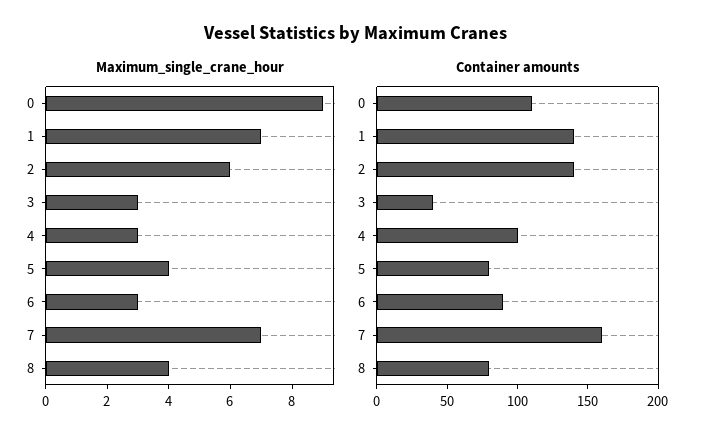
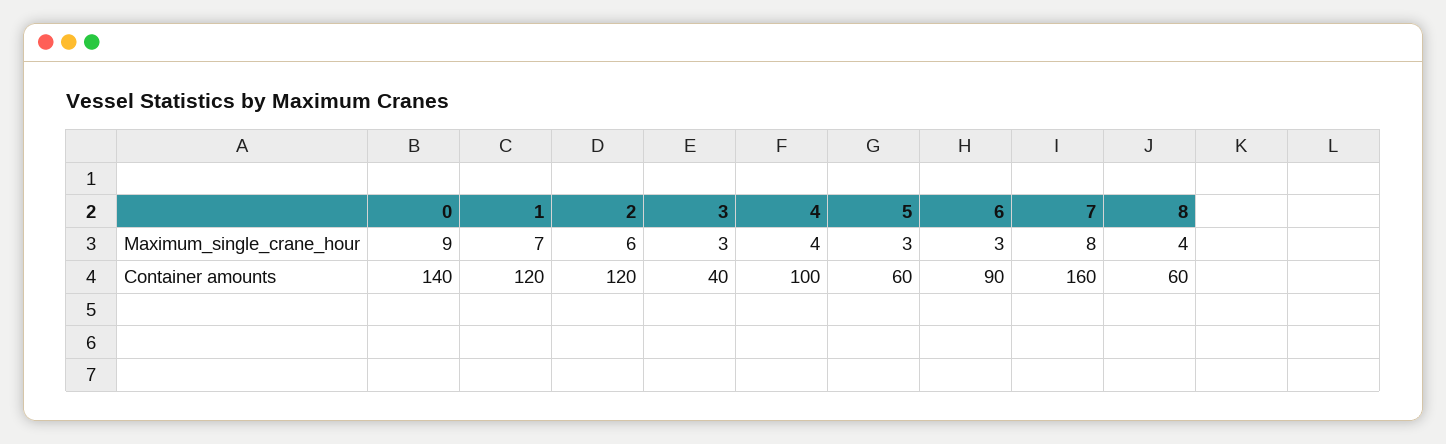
Maximum_single_crane_hour, 4: 3 -> 4
Maximum_single_crane_hour, 5: 4 -> 3
Maximum_single_crane_hour, 7: 7 -> 8
Container amounts, 0: 110 -> 140
Container amounts, 1: 140 -> 120
Container amounts, 2: 140 -> 120
Container amounts, 5: 80 -> 60
Container amounts, 8: 80 -> 60

